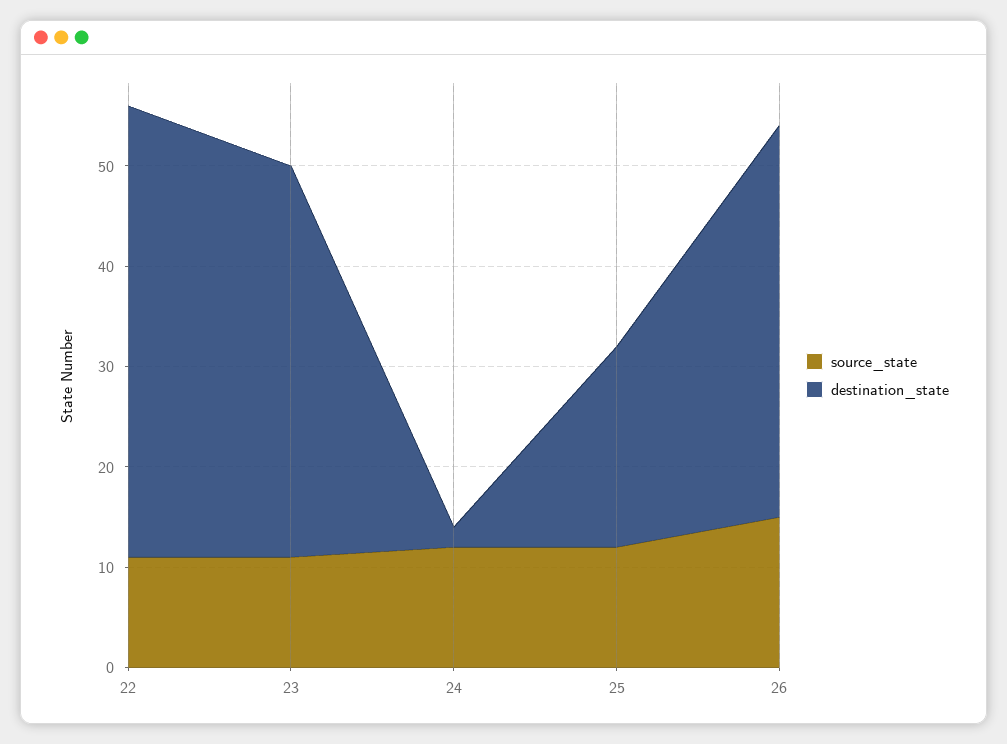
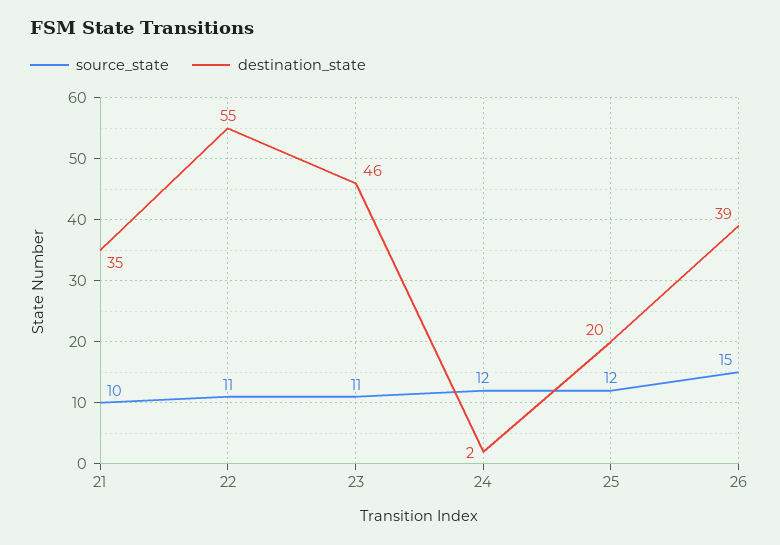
destination_state, 22: 45 -> 55
destination_state, 23: 39 -> 46
source_state, 21: none -> 10
destination_state, 21: none -> 35

